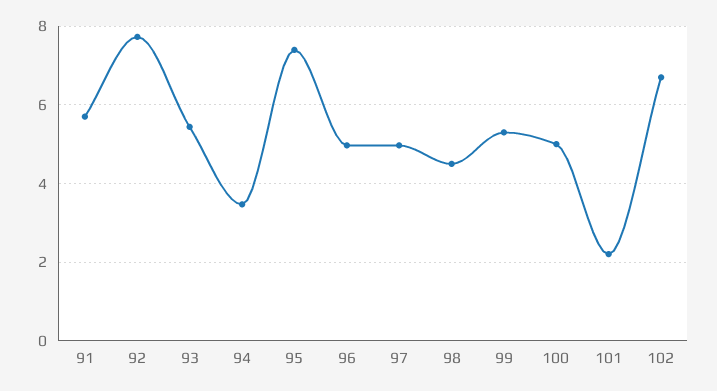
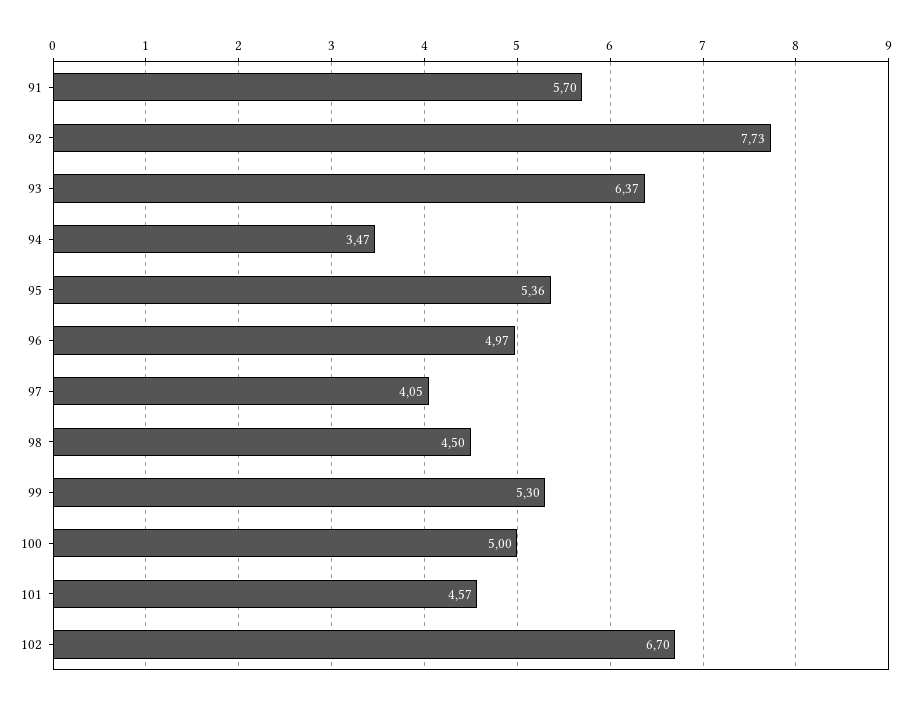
93: 5.4 -> 6.37
95: 7.4 -> 5.36
97: 5 -> 4.05
101: 2.2 -> 4.57

